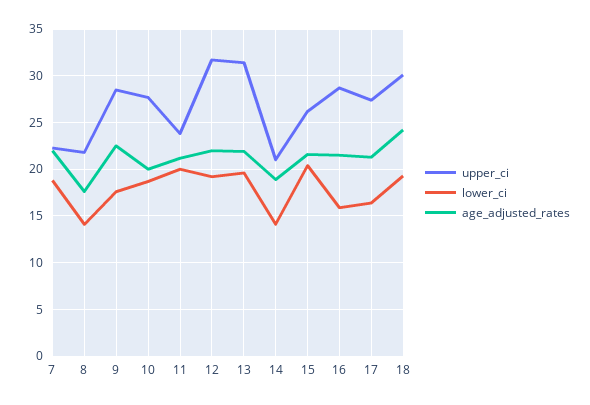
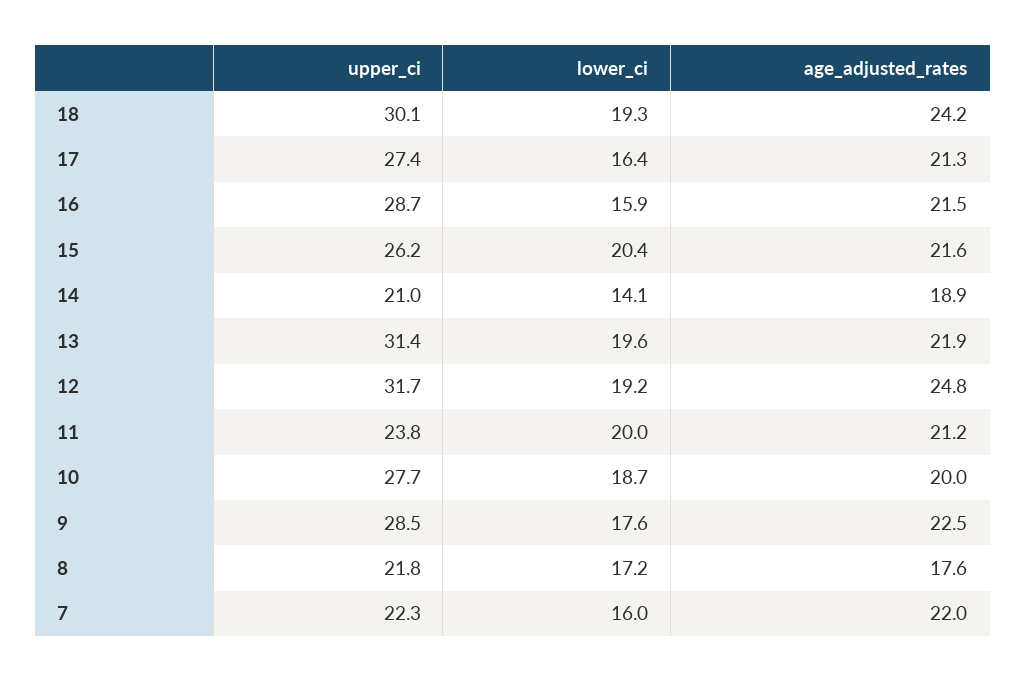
lower_ci, 7: 19 -> 16
lower_ci, 8: 14 -> 17.2
age_adjusted_rates, 12: 22 -> 24.8

